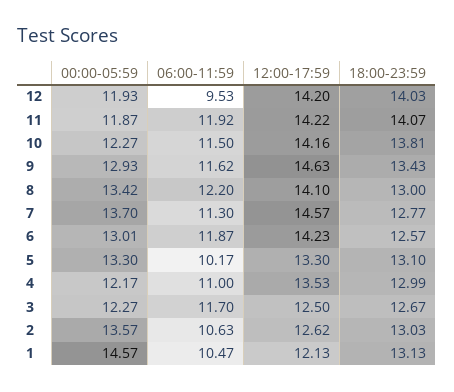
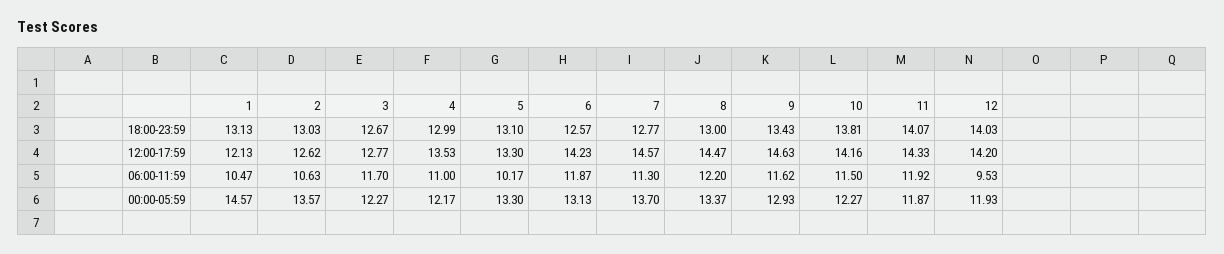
12:00-17:59, 11: 14.22 -> 14.33
00:00-05:59, 8: 13.42 -> 13.37
12:00-17:59, 8: 14.1 -> 14.47
00:00-05:59, 6: 13.01 -> 13.13
12:00-17:59, 3: 12.5 -> 12.77

